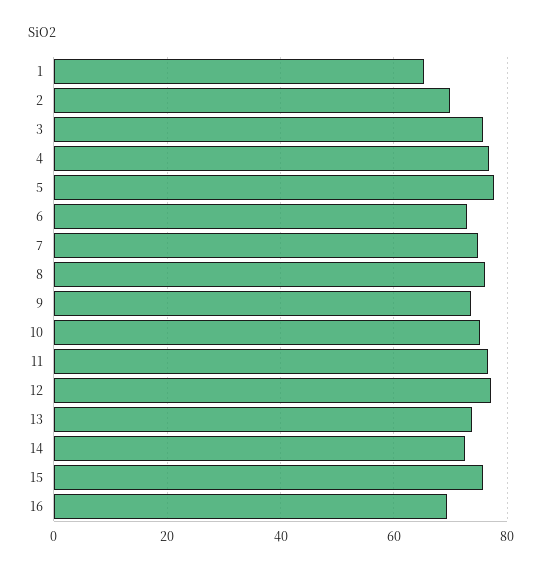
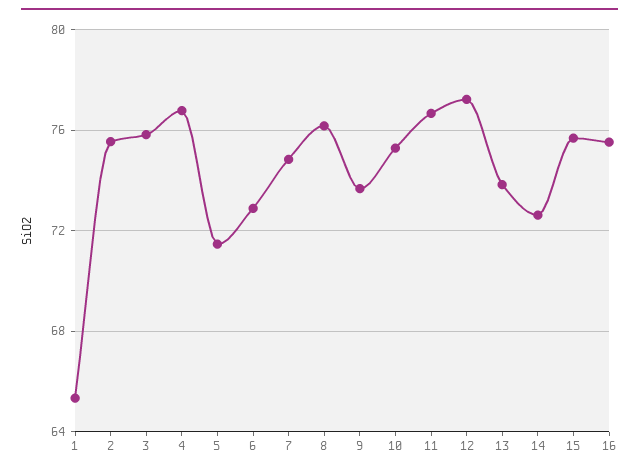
2: 70 -> 75.5
5: 78 -> 71.5
16: 70 -> 75.5

